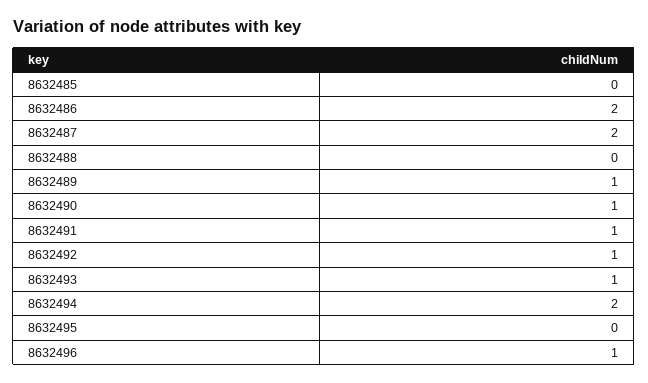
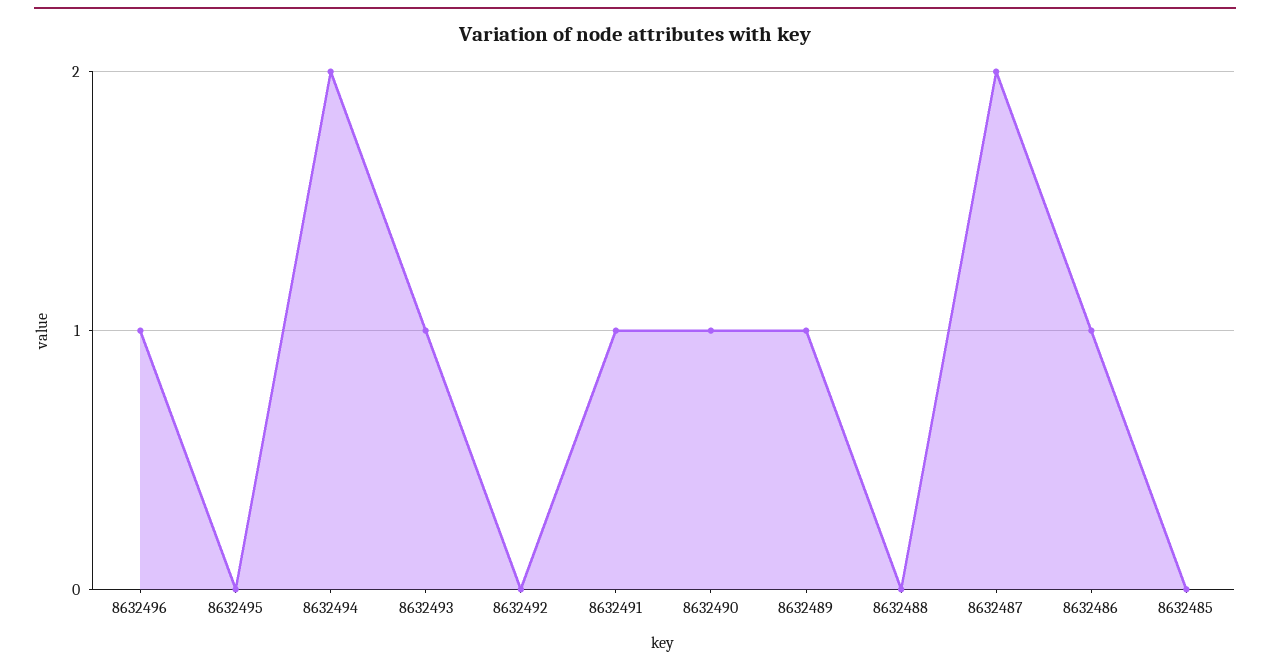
8632486: 2 -> 1
8632492: 1 -> 0

